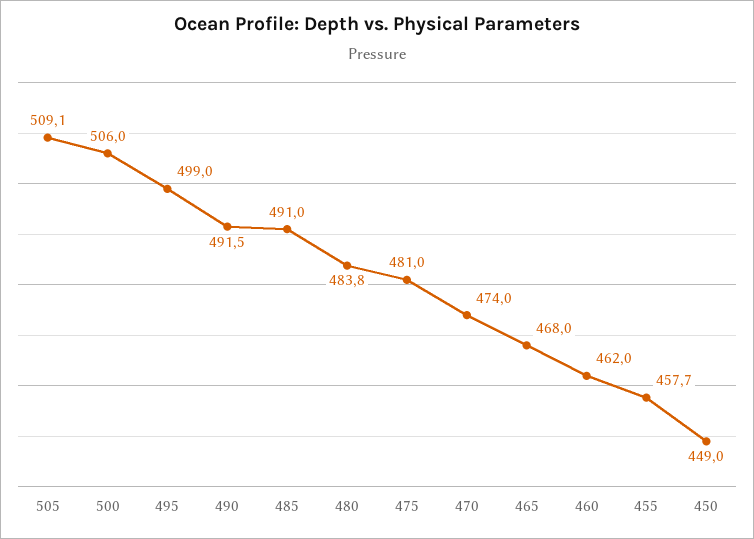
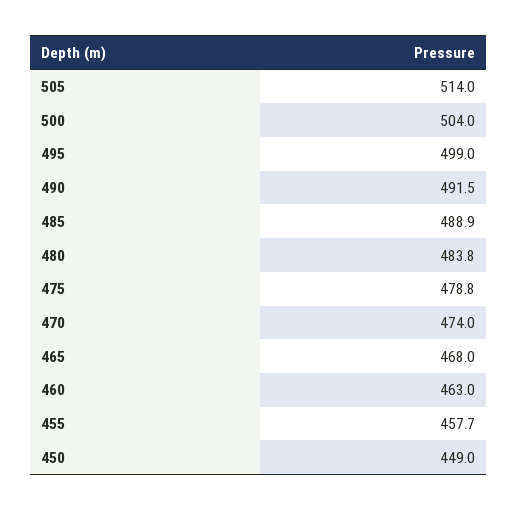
505: 509.1 -> 514
500: 506 -> 504
485: 491 -> 488.9
475: 481 -> 478.8
460: 462 -> 463

